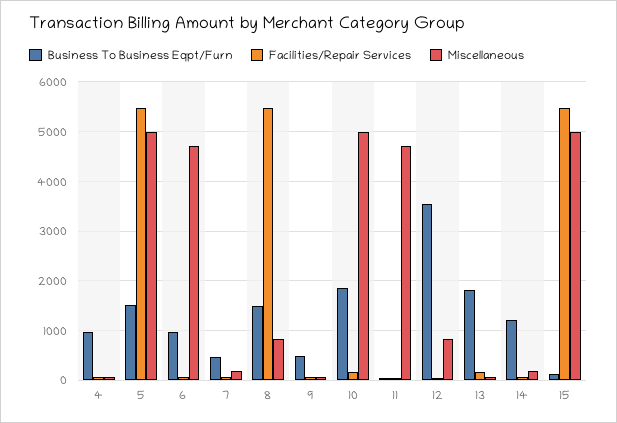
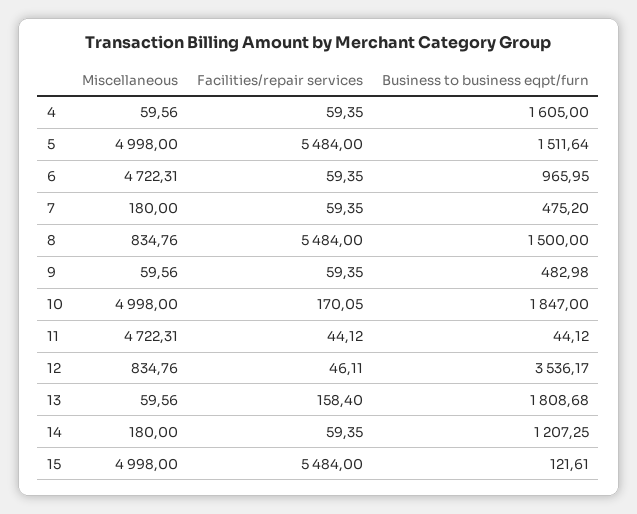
Business To Business Eqpt/Furn, 4: 1000 -> 1605

